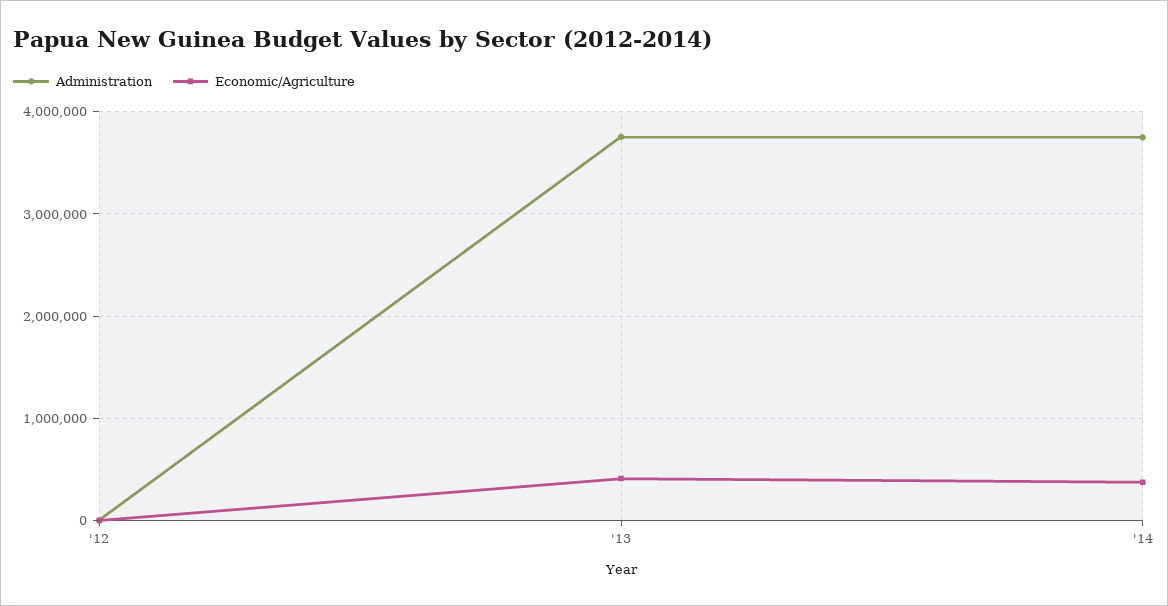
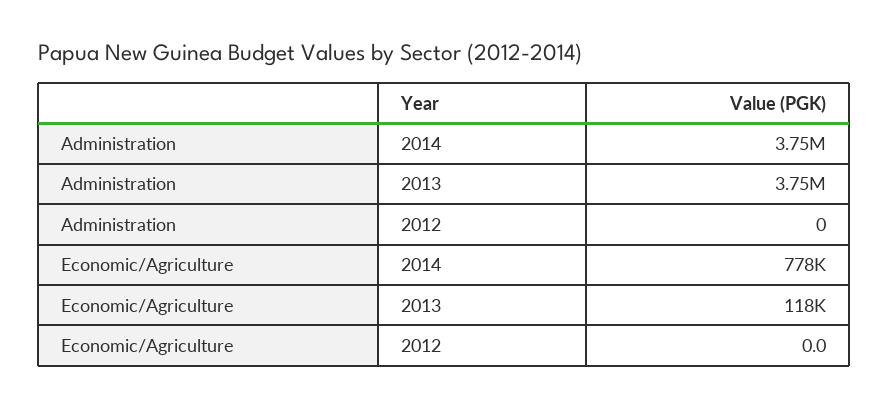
Economic/Agriculture, '13: 400000 -> 118000
Economic/Agriculture, '14: 400000 -> 778000

